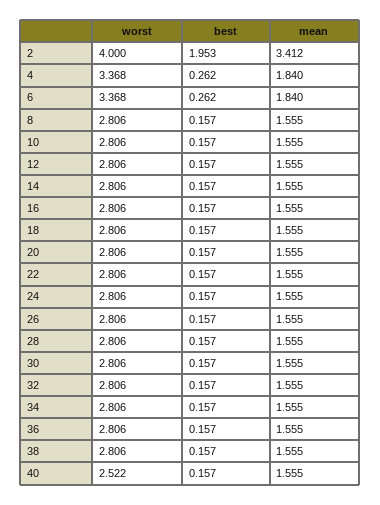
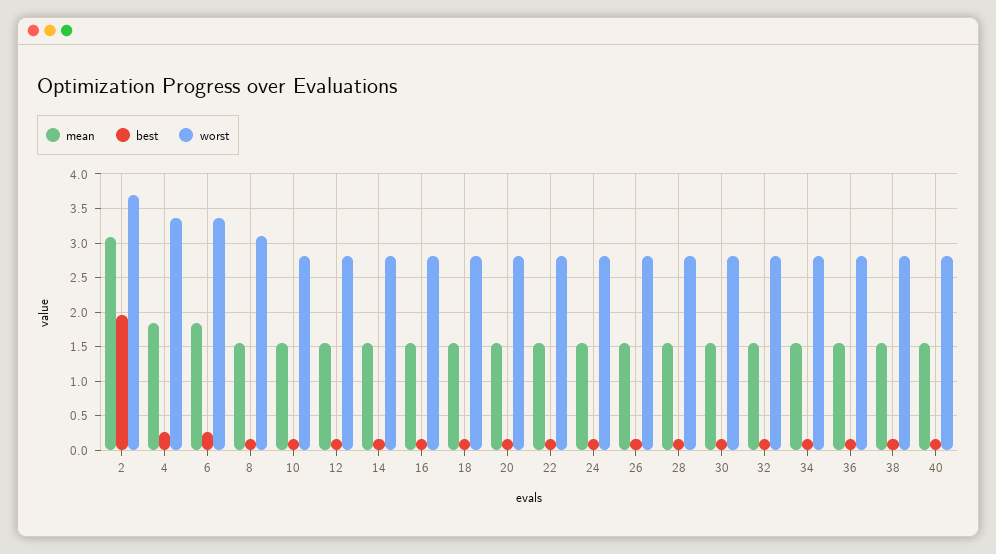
worst, 2: 4 -> 3.7
mean, 2: 3.412 -> 3.1
worst, 8: 2.806 -> 3.1
worst, 40: 2.522 -> 2.8

